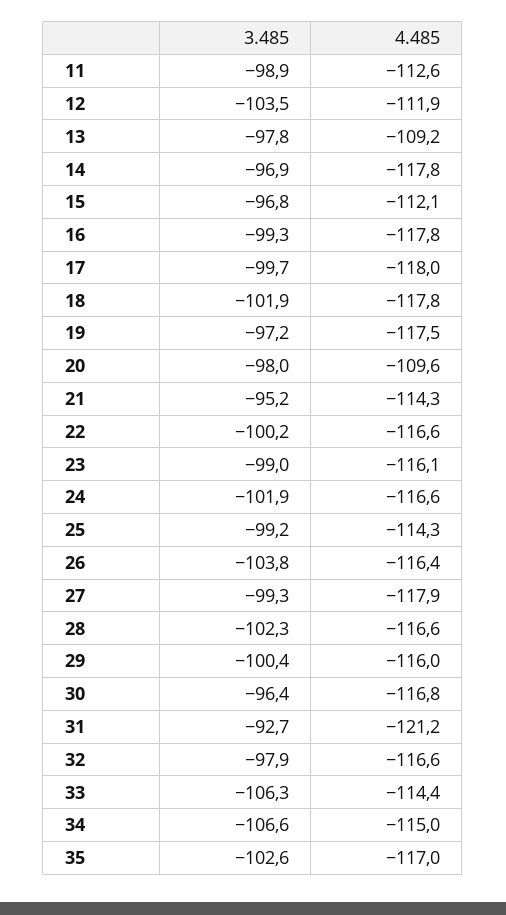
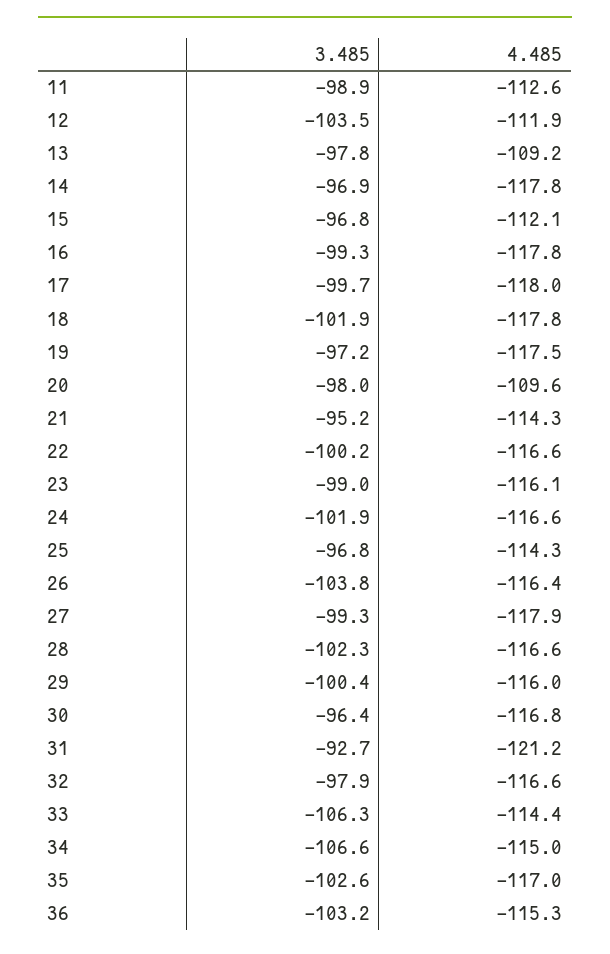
3.485, 25: -99.2 -> -96.8
3.485, 36: none -> -103.2
4.485, 36: none -> -115.3

